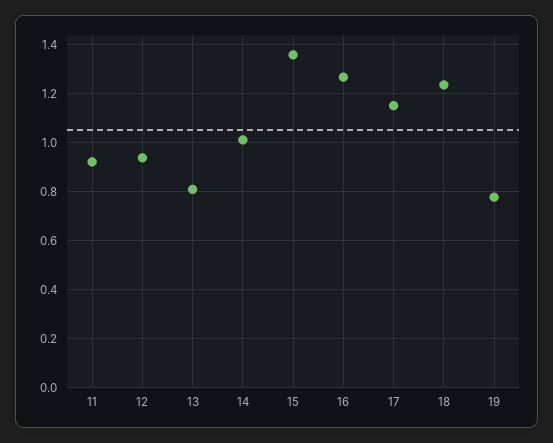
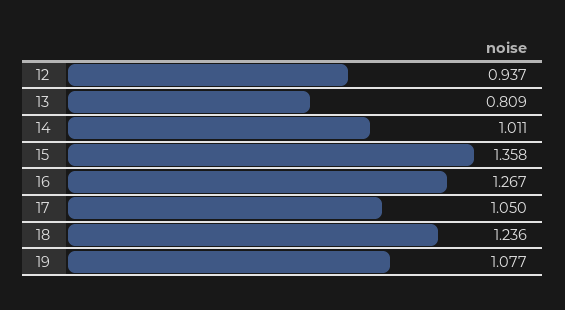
11: 0.925 -> none
17: 1.15 -> 1.05
19: 0.775 -> 1.077

